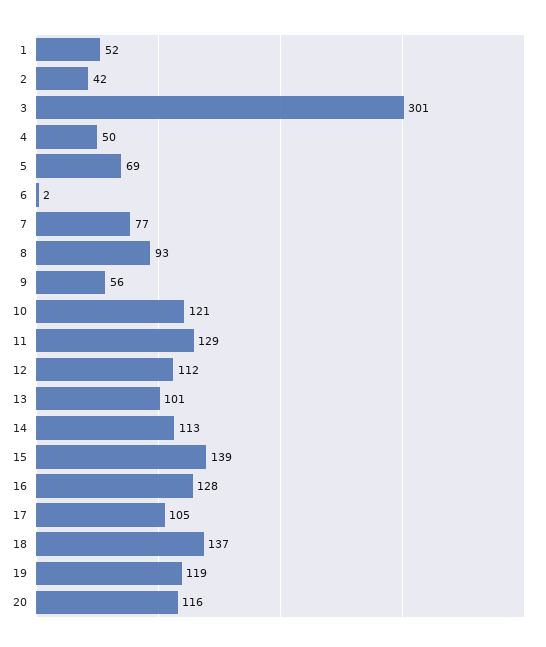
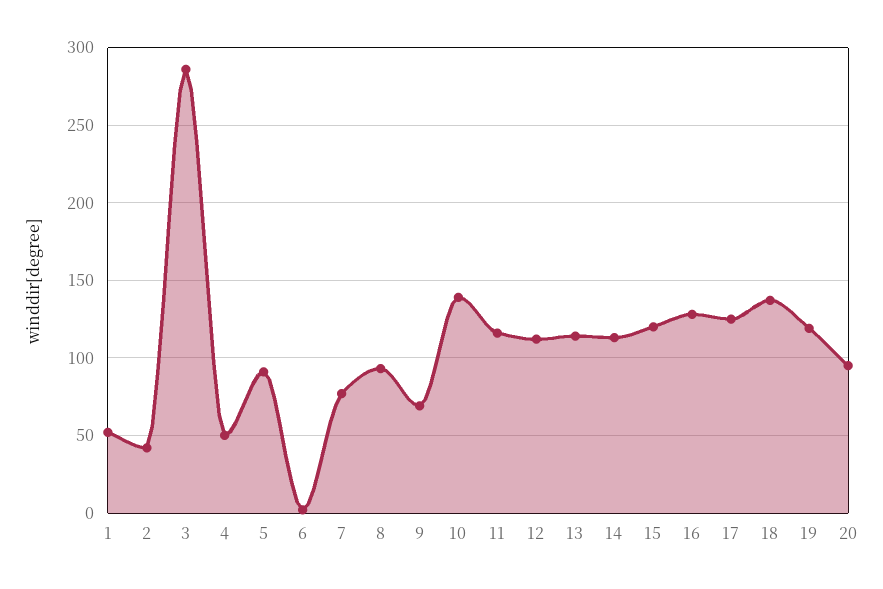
3: 301 -> 285
5: 69 -> 90
9: 56 -> 70
10: 121 -> 140
11: 129 -> 115
13: 101 -> 115
15: 139 -> 120
17: 105 -> 125
20: 116 -> 95

